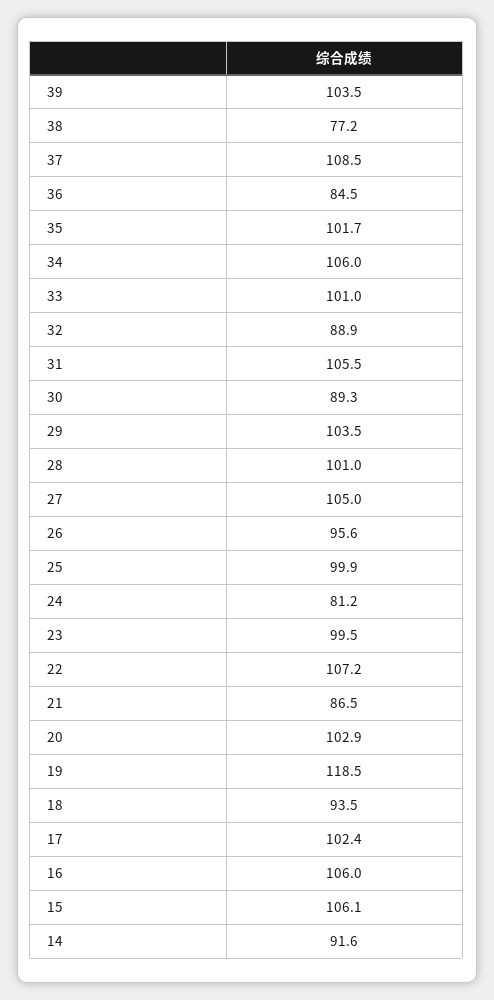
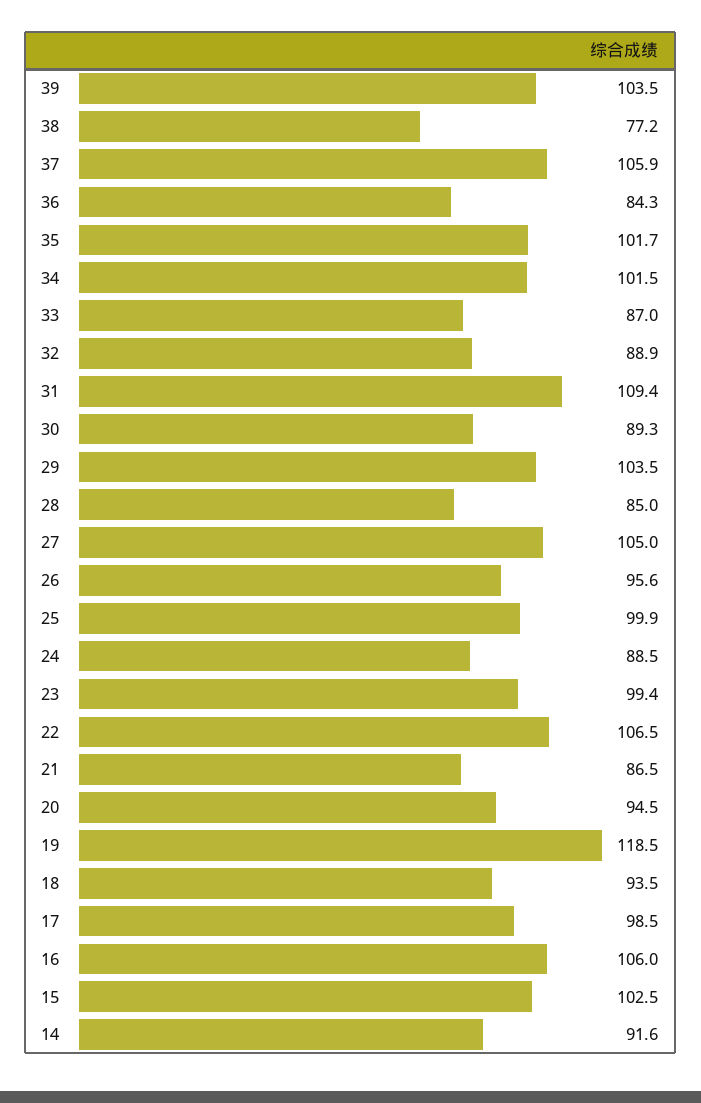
37: 108.5 -> 105.9
36: 84.5 -> 84.3
34: 106 -> 101.5
33: 101 -> 87
31: 105.5 -> 109.4
28: 101 -> 85
24: 81.2 -> 88.5
23: 99.5 -> 99.4
22: 107.2 -> 106.5
20: 102.9 -> 94.5
17: 102.4 -> 98.5
15: 106.1 -> 102.5

